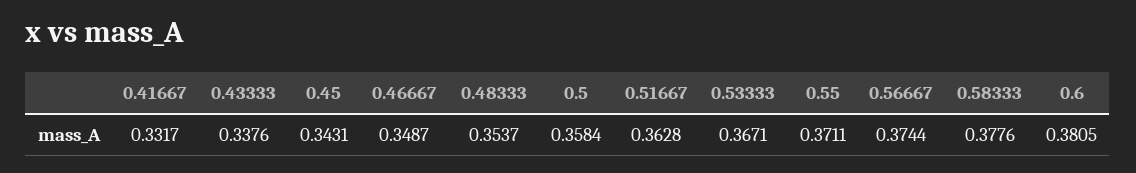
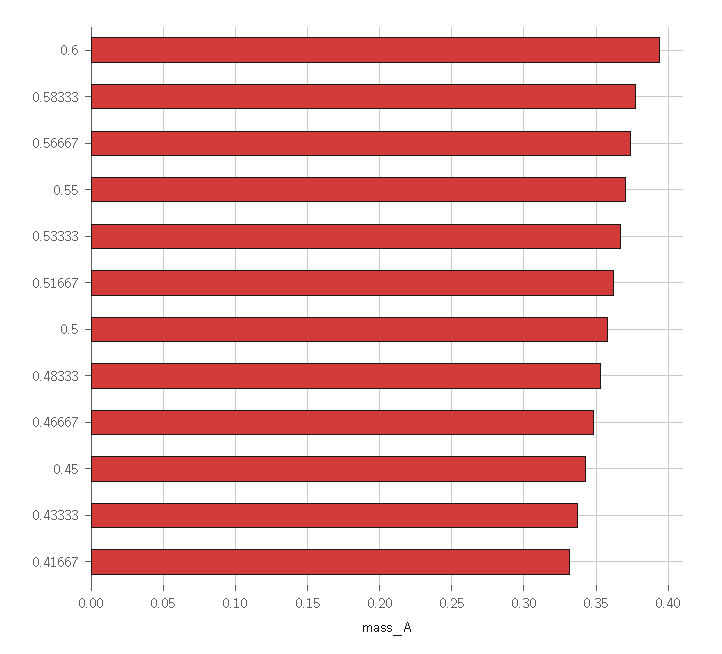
0.6: 0.3805 -> 0.395

